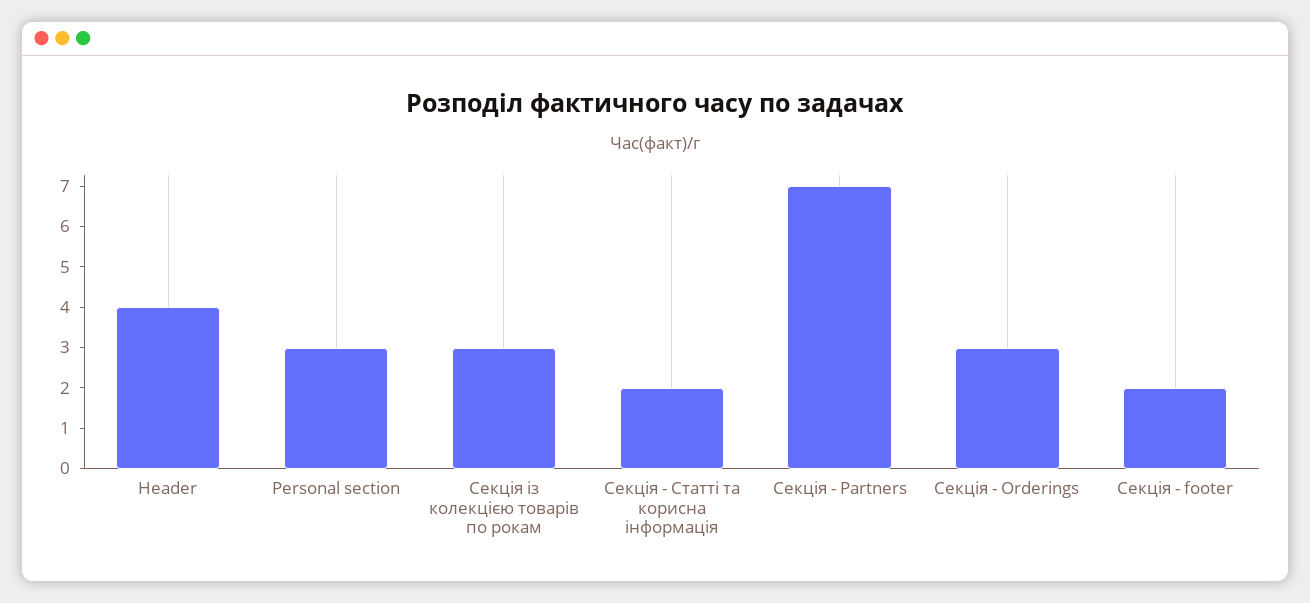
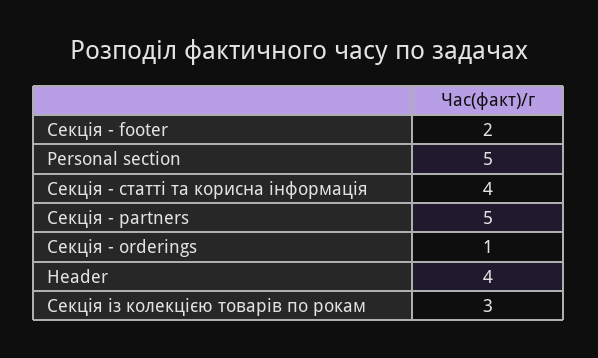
Personal section: 3 -> 5
Секція - Статті та корисна інформація: 2 -> 4
Секція - Partners: 7 -> 5
Секція - Orderings: 3 -> 1

